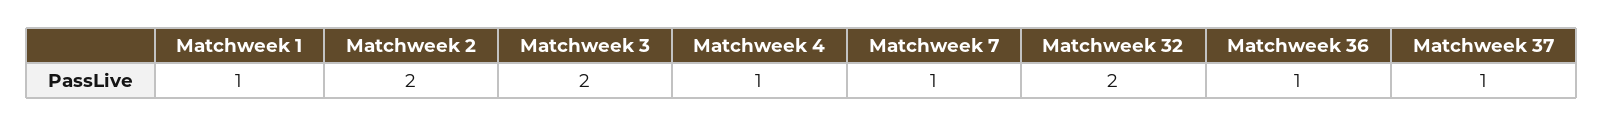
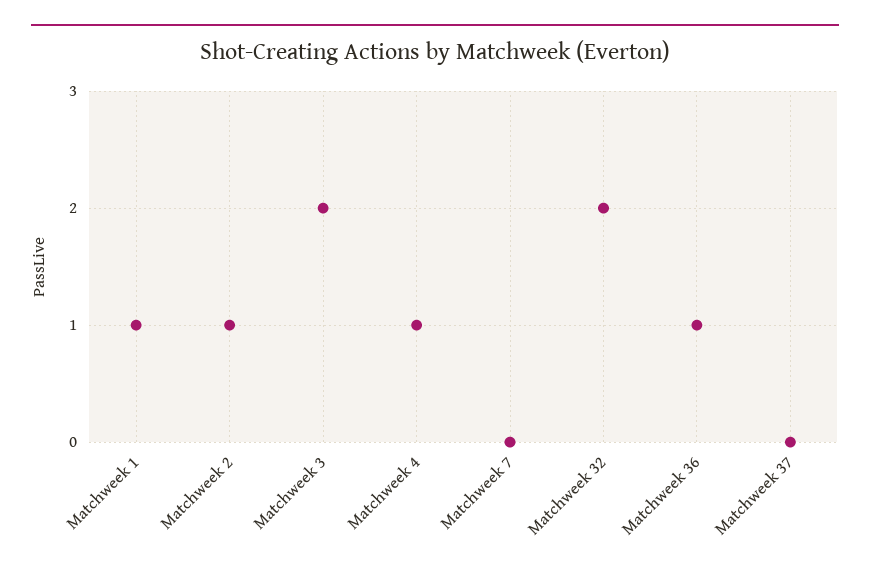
Matchweek 2: 2 -> 1
Matchweek 7: 1 -> 0
Matchweek 37: 1 -> 0

